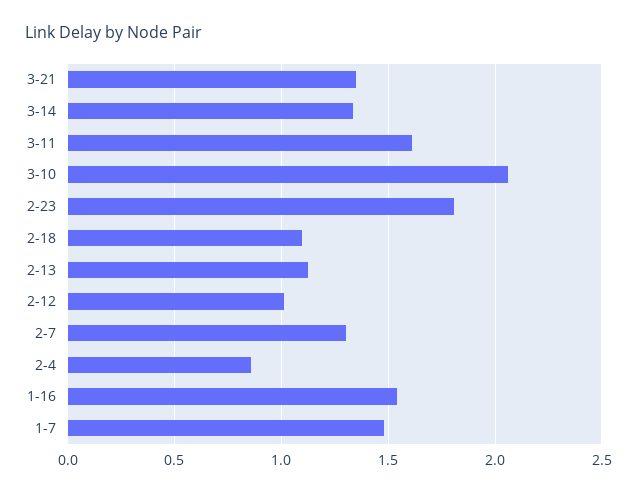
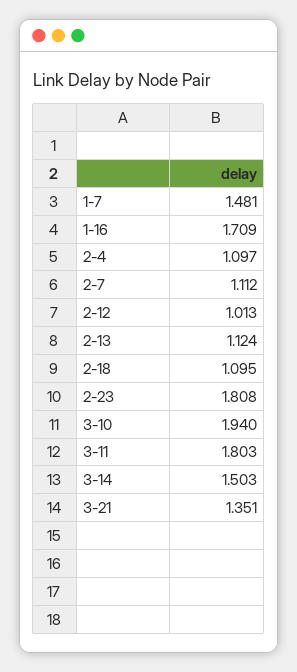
3-14: 1.35 -> 1.503
3-11: 1.6 -> 1.803
3-10: 2.05 -> 1.94
2-7: 1.3 -> 1.112
2-4: 0.85 -> 1.097
1-16: 1.55 -> 1.709

